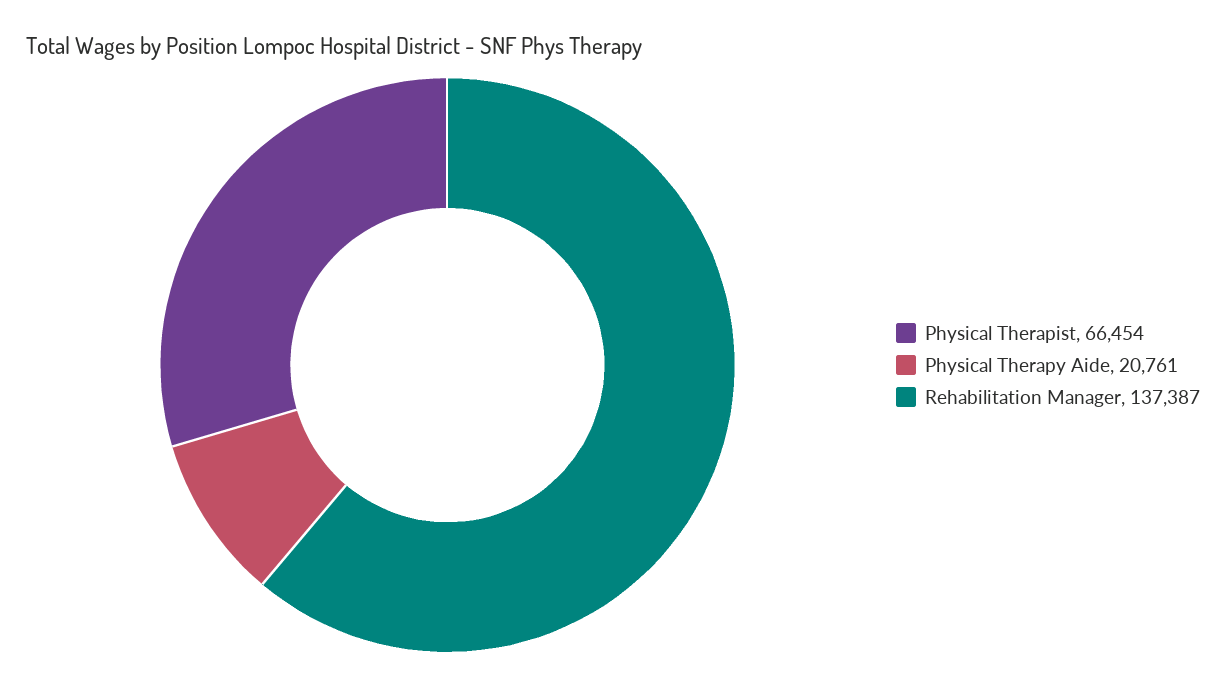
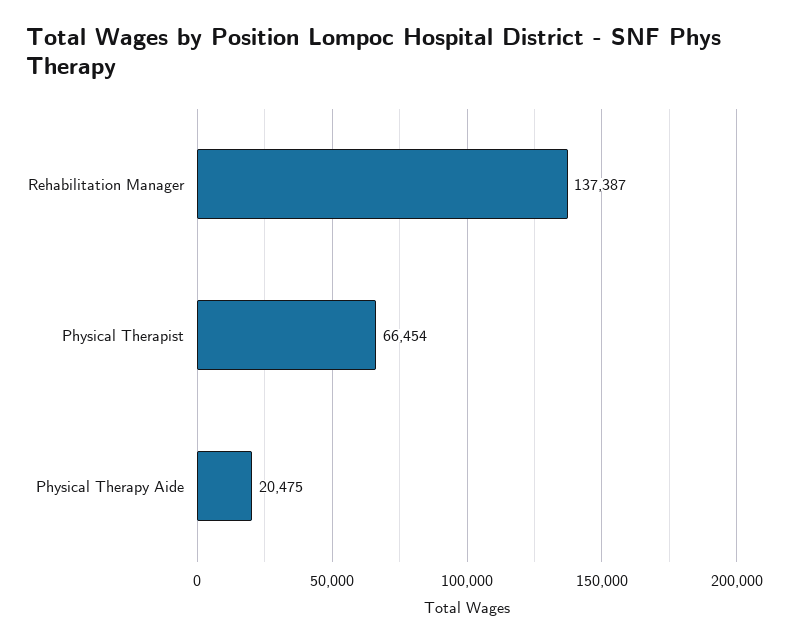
Physical Therapy Aide: 20761 -> 20475

